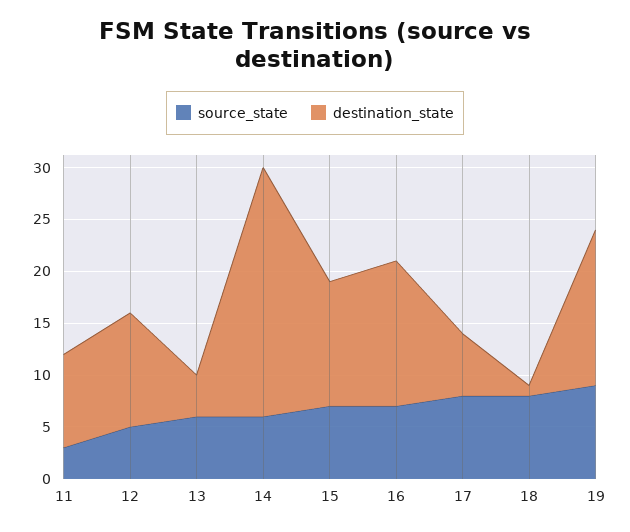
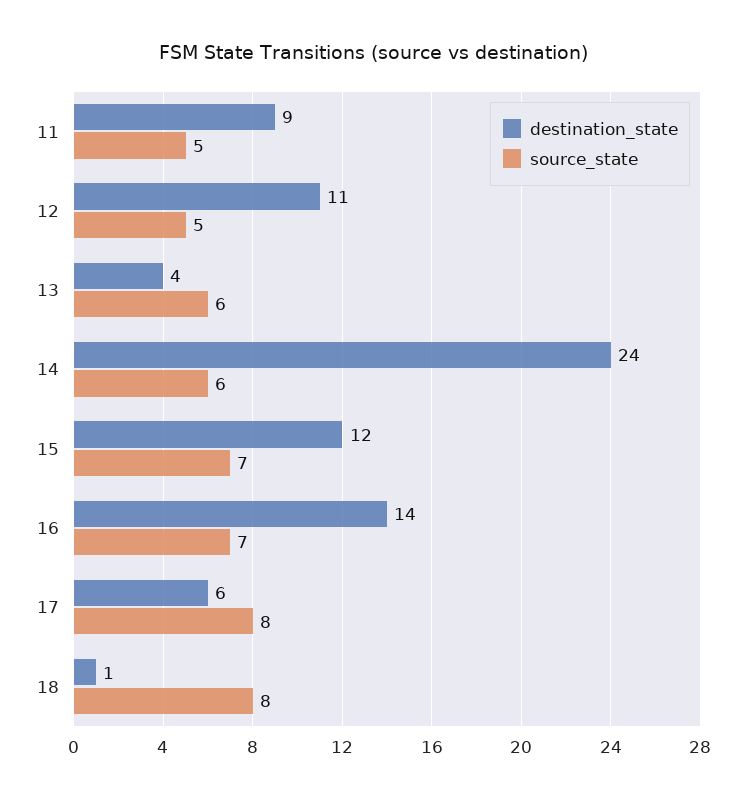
source_state, 11: 3 -> 5
source_state, 19: 9 -> none
destination_state, 19: 15 -> none

